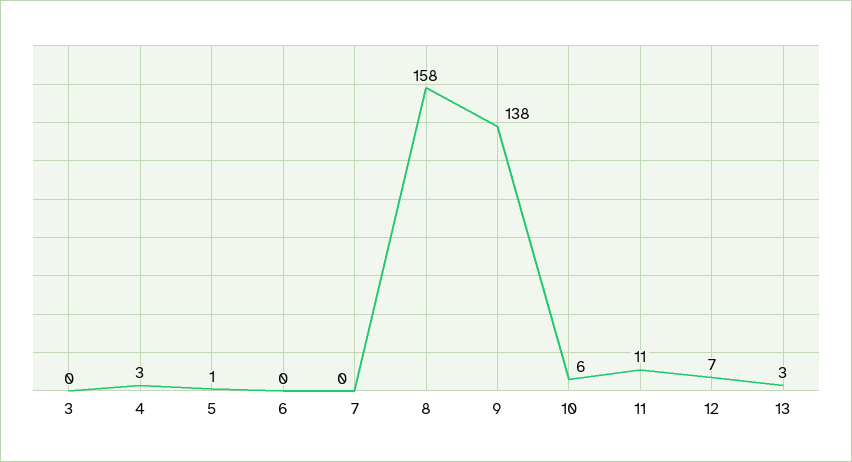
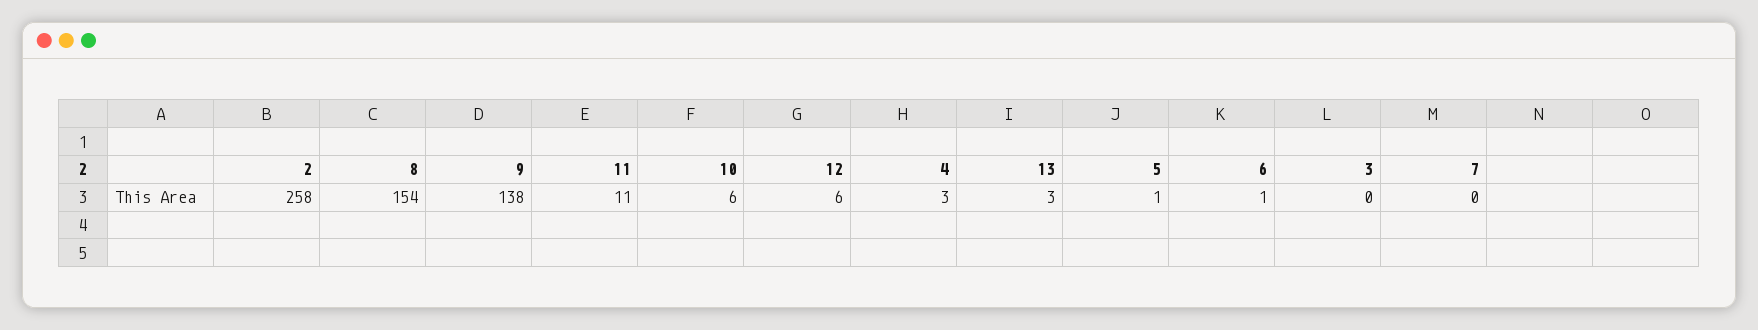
6: 0 -> 1
8: 158 -> 154
12: 7 -> 6
2: none -> 258

